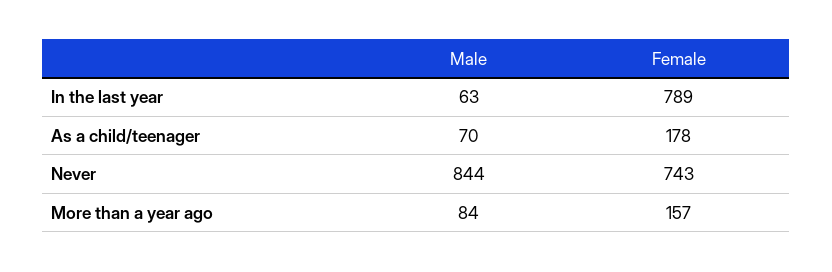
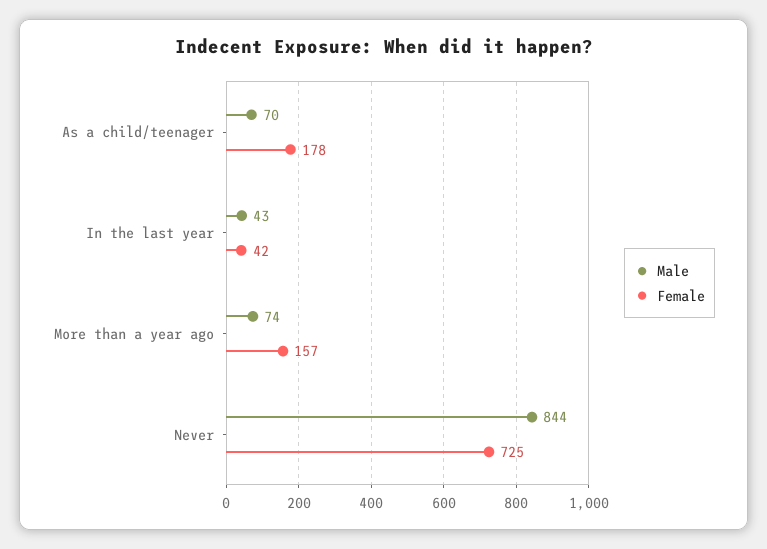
Male, In the last year: 63 -> 43
Female, In the last year: 789 -> 42
Female, Never: 743 -> 725
Male, More than a year ago: 84 -> 74

